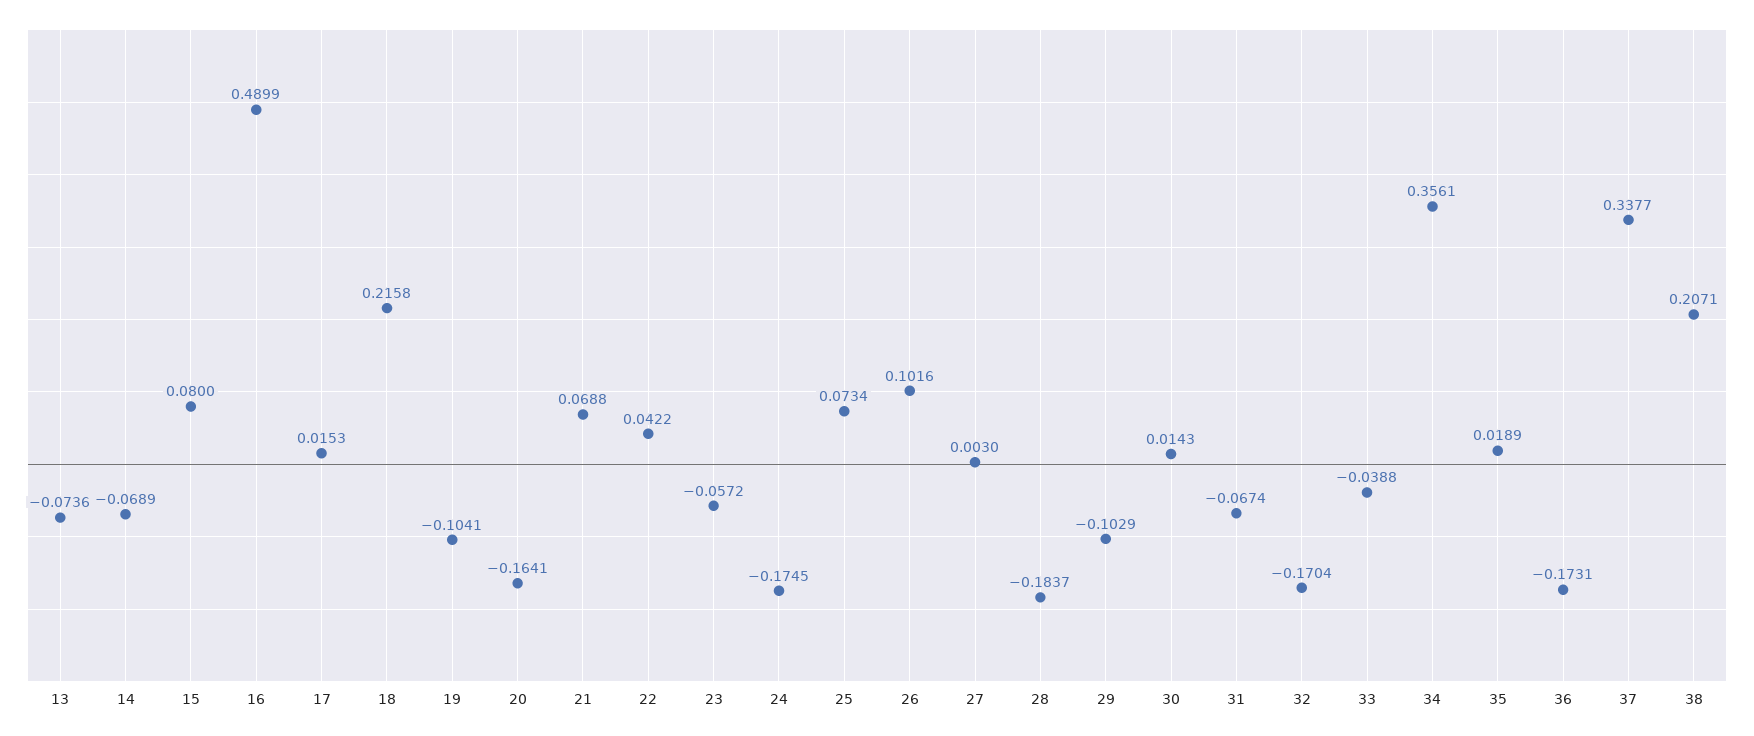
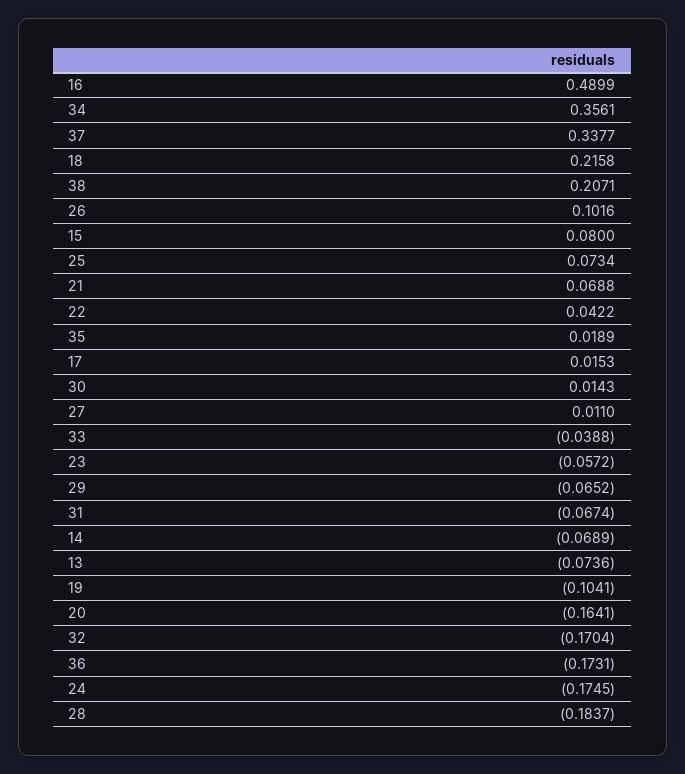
27: 0.003 -> 0.011
29: -0.1029 -> -0.0652

